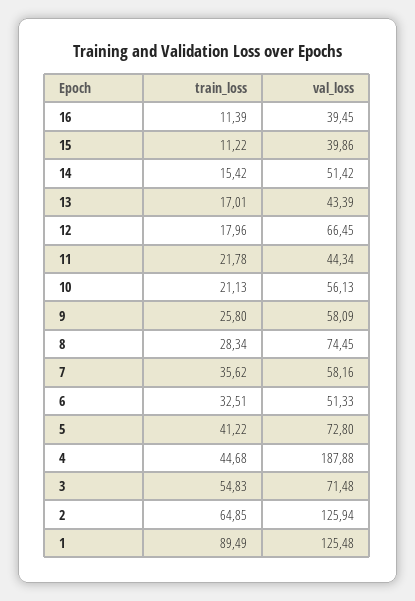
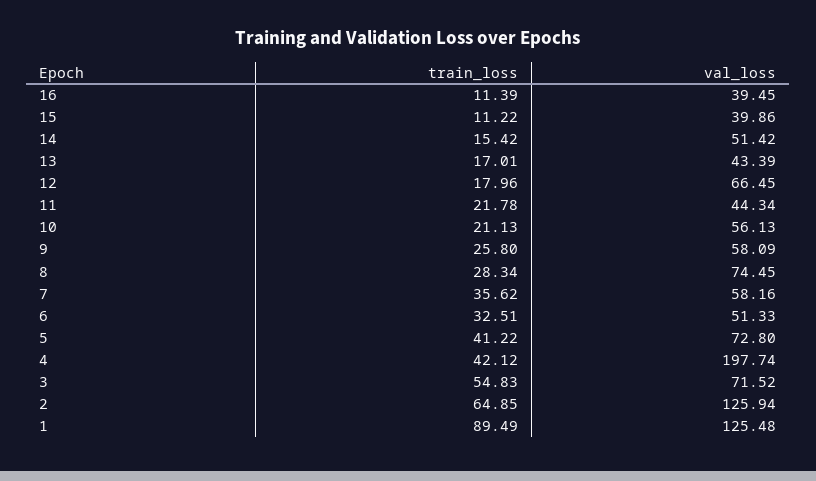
train_loss, 4: 44.68 -> 42.12
val_loss, 4: 187.88 -> 197.74
val_loss, 3: 71.48 -> 71.52

